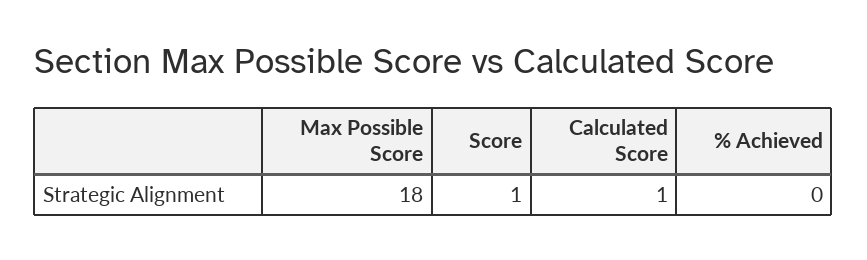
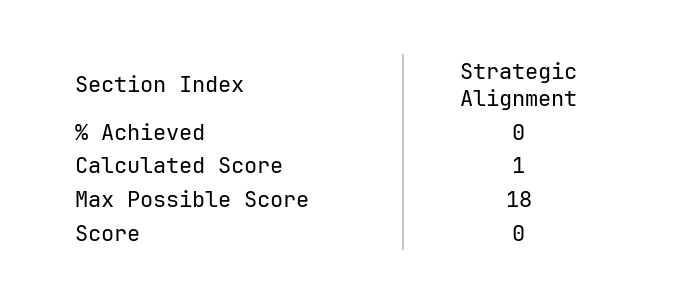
Score: 1 -> 0

